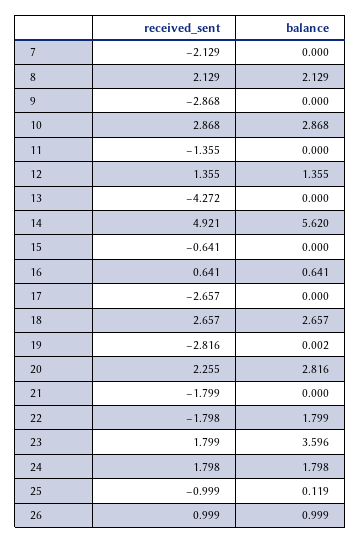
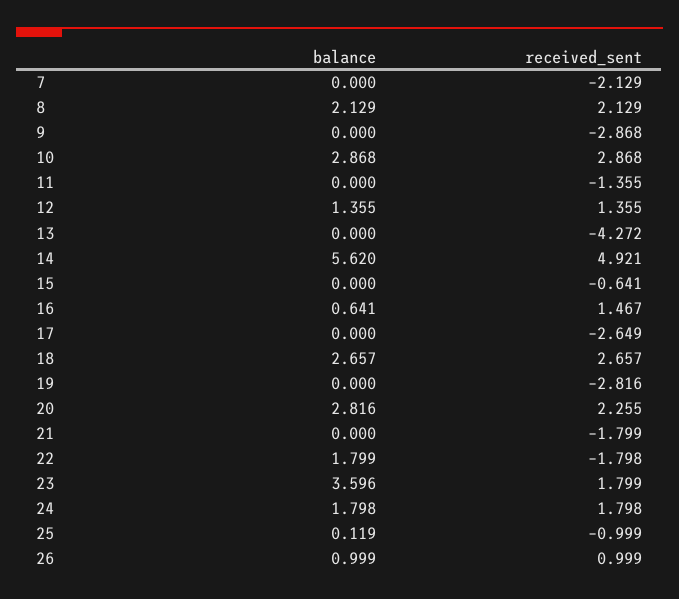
received_sent, 16: 0.641 -> 1.467
received_sent, 17: -2.657 -> -2.649
balance, 19: 0.002 -> 0

